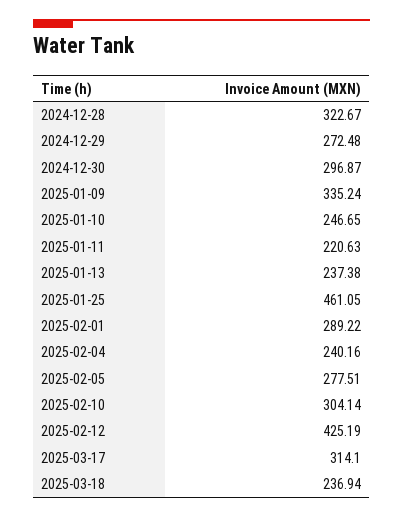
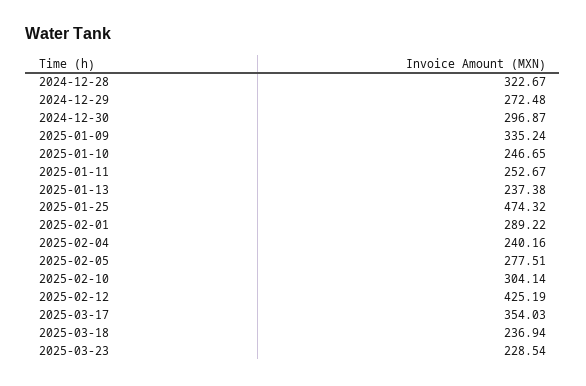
2025-01-11: 220.63 -> 252.67
2025-01-25: 461.05 -> 474.32
2025-03-17: 314.1 -> 354.03
2025-03-23: none -> 228.54

